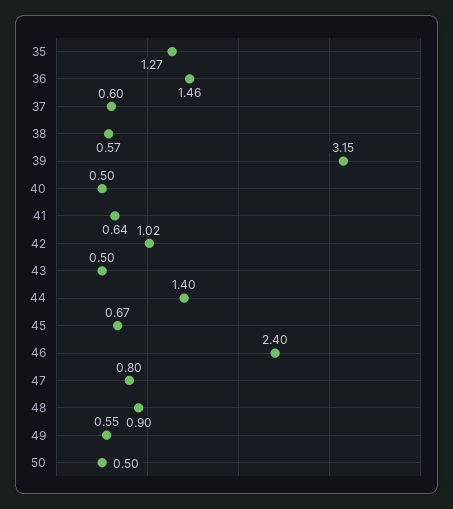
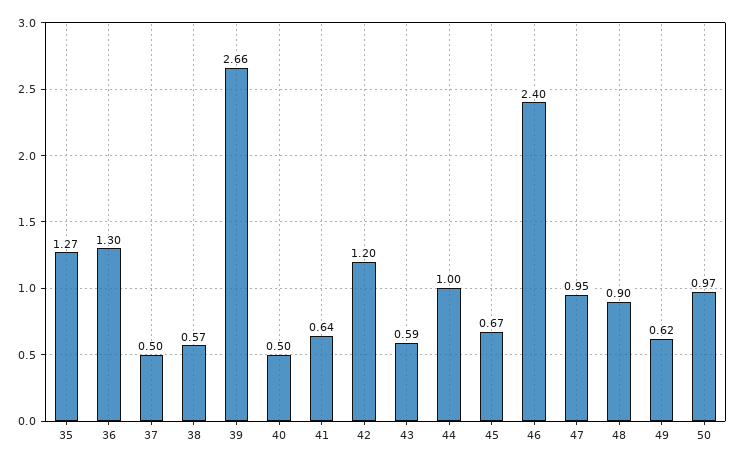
36: 1.46 -> 1.3
37: 0.6 -> 0.5
39: 3.15 -> 2.66
42: 1.02 -> 1.2
43: 0.5 -> 0.59
44: 1.4 -> 1
47: 0.8 -> 0.95
49: 0.55 -> 0.62
50: 0.5 -> 0.97

